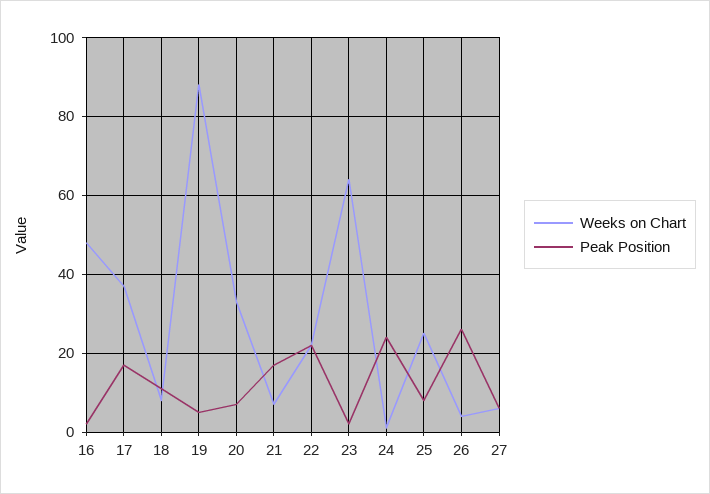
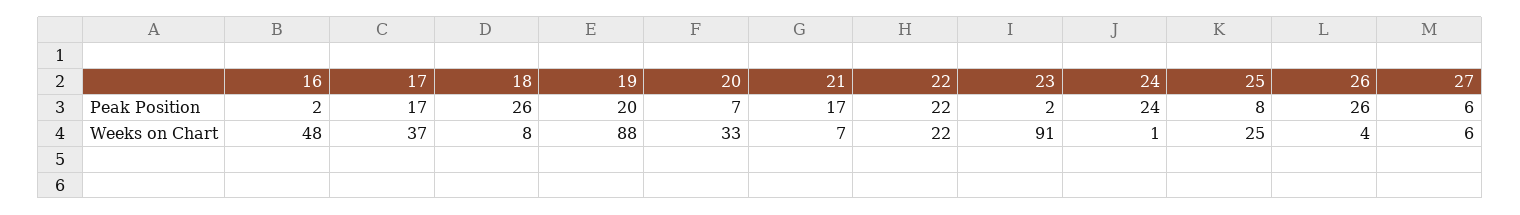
Peak Position, 18: 10 -> 26
Peak Position, 19: 5 -> 20
Weeks on Chart, 23: 65 -> 91

